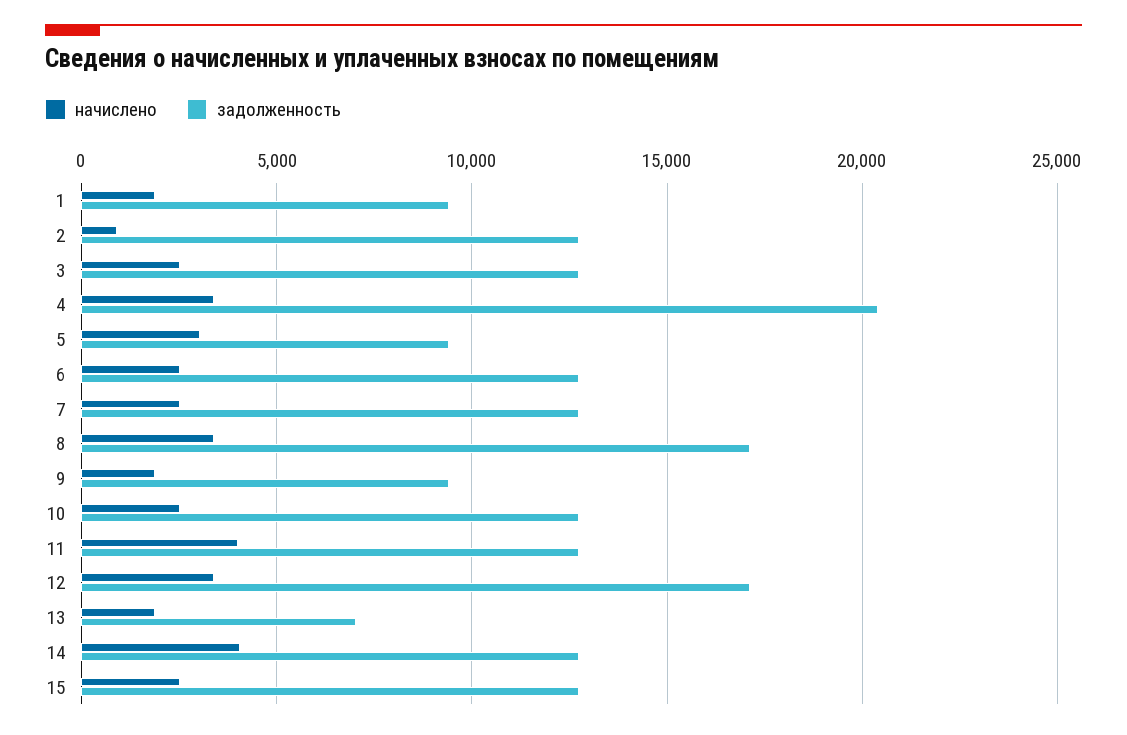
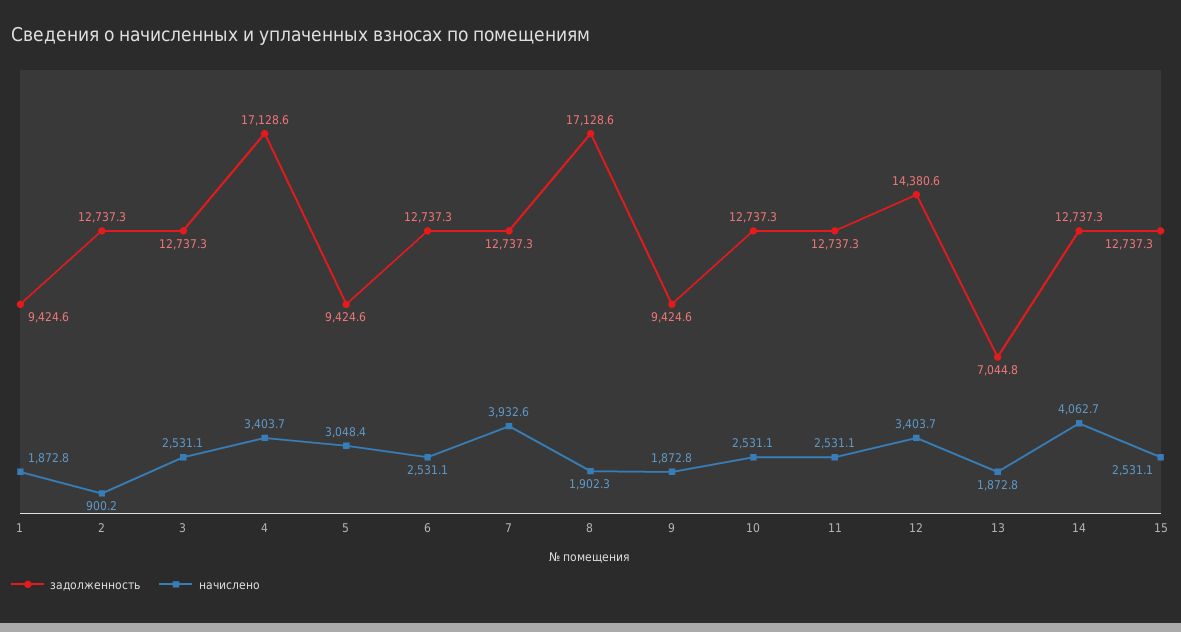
задолженность, 4: 20500 -> 17128.6
начислено, 7: 2500 -> 3932.6
начислено, 8: 3500 -> 1902.3
начислено, 11: 4000 -> 2531.1
задолженность, 12: 17000 -> 14380.6

